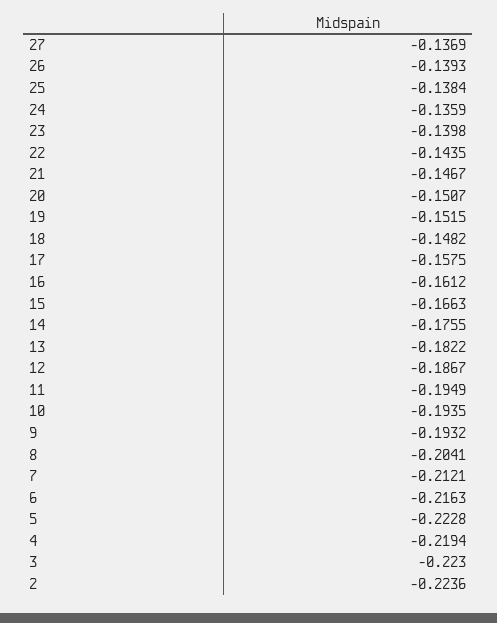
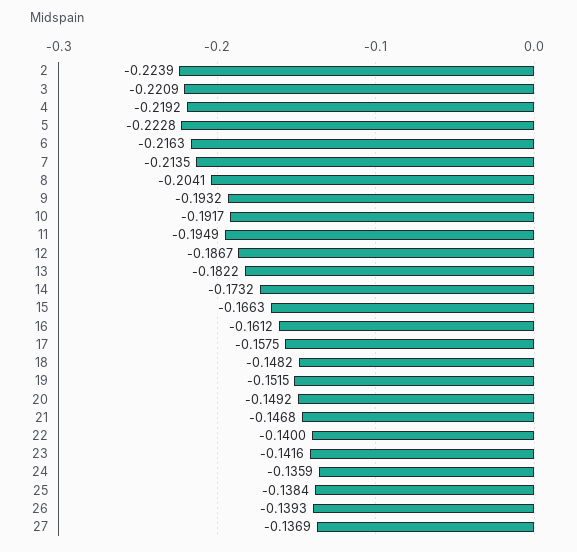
23: -0.1398 -> -0.1416
22: -0.1435 -> -0.14
21: -0.1467 -> -0.1468
20: -0.1507 -> -0.1492
14: -0.1755 -> -0.1732
10: -0.1935 -> -0.1917
7: -0.2121 -> -0.2135
4: -0.2194 -> -0.2192
3: -0.223 -> -0.2209
2: -0.2236 -> -0.2239

